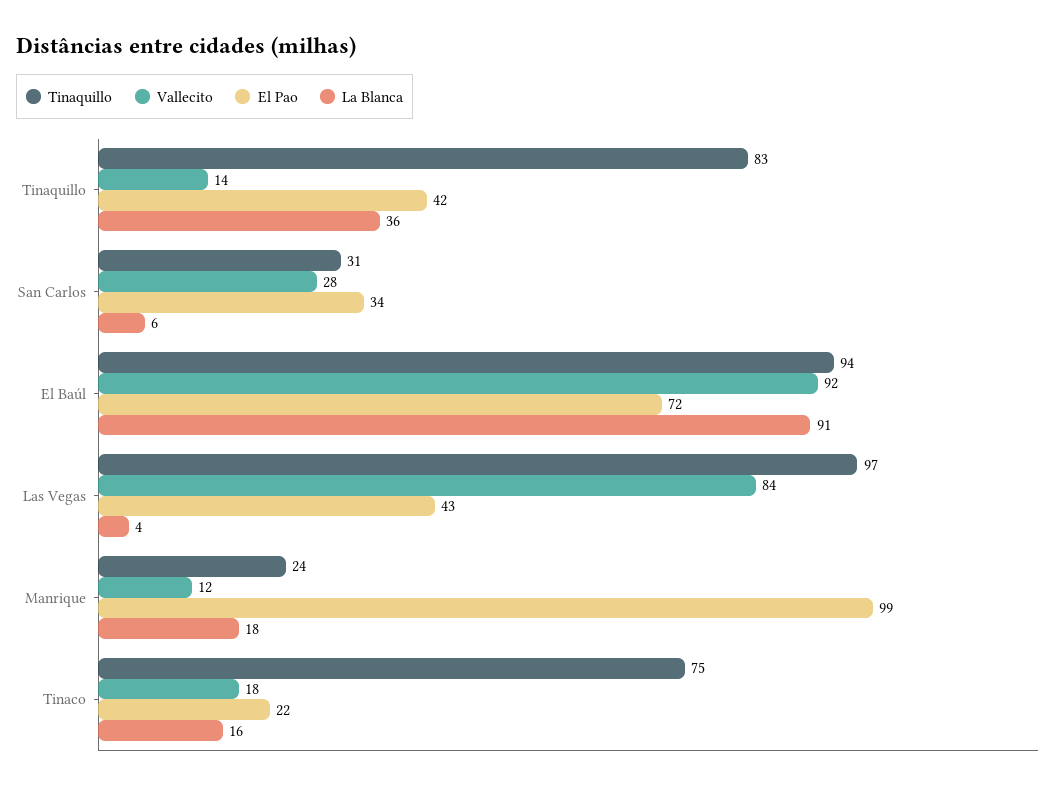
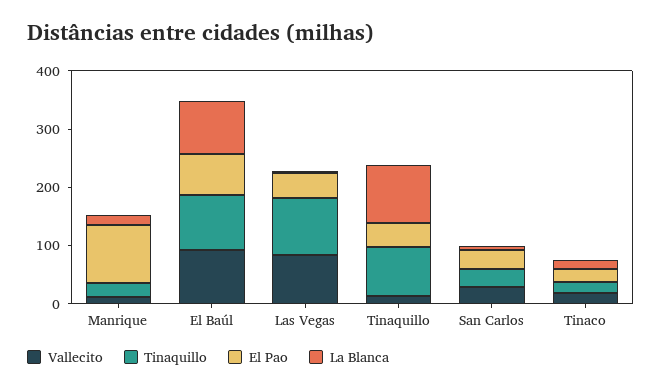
La Blanca, Tinaquillo: 36 -> 100
Tinaquillo, Tinaco: 75 -> 20

